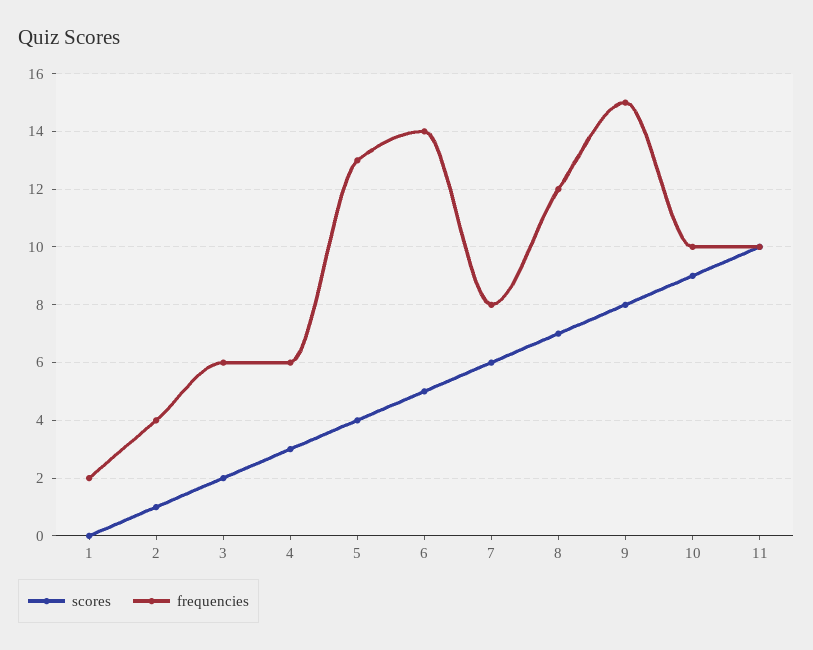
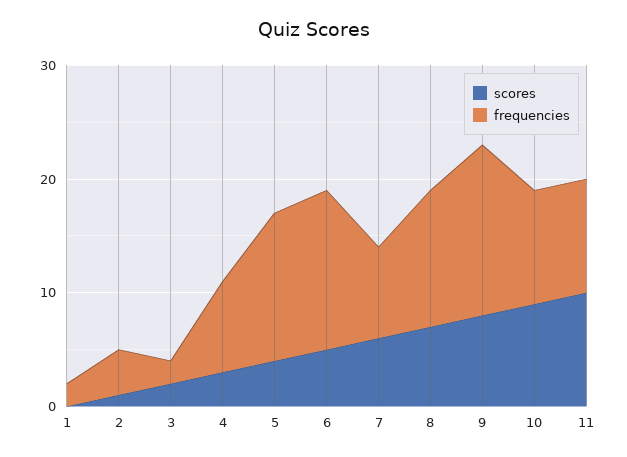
frequencies, 3: 6 -> 2
frequencies, 4: 6 -> 8

